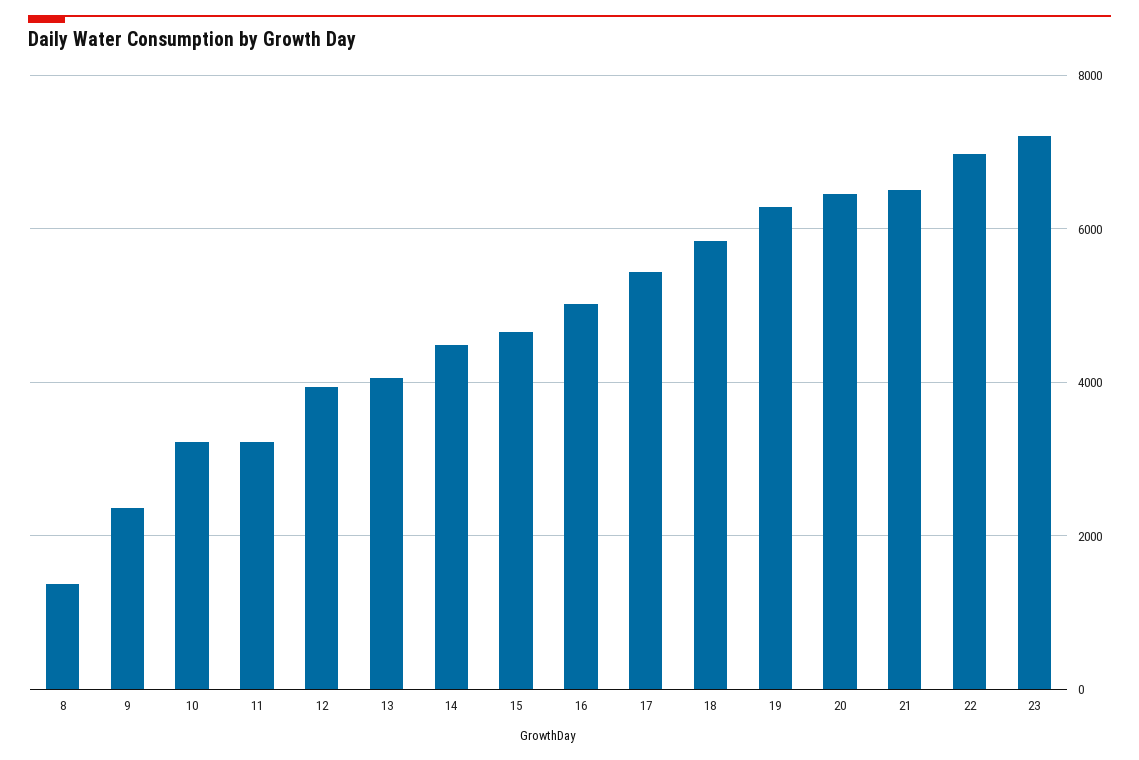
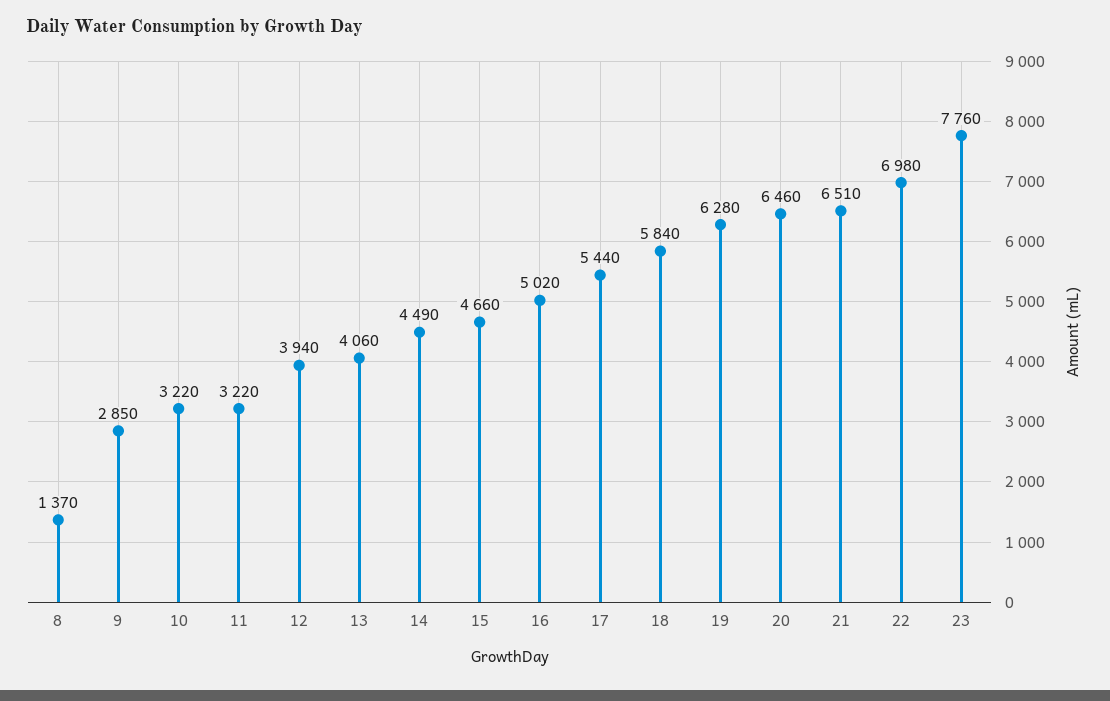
9: 2400 -> 2850
23: 7200 -> 7760

